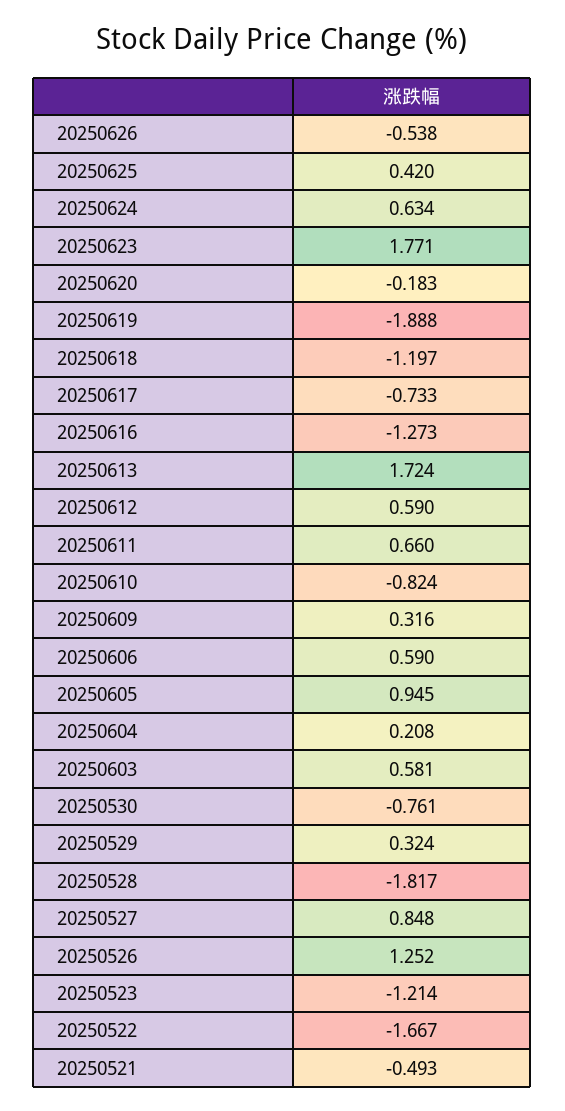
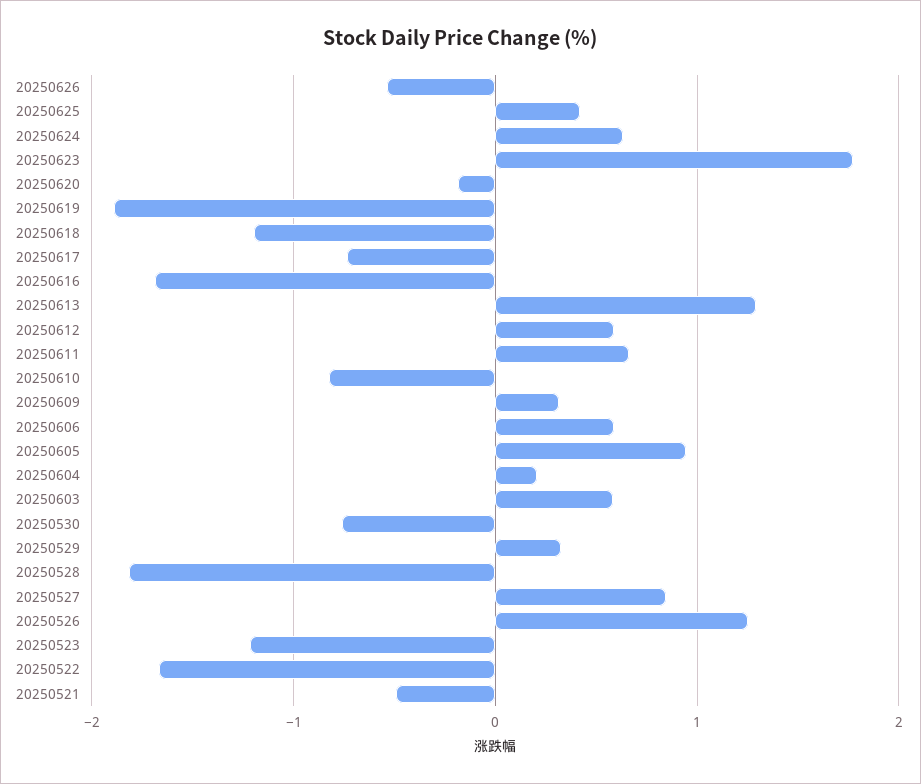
20250616: -1.273 -> -1.7
20250613: 1.724 -> 1.3

